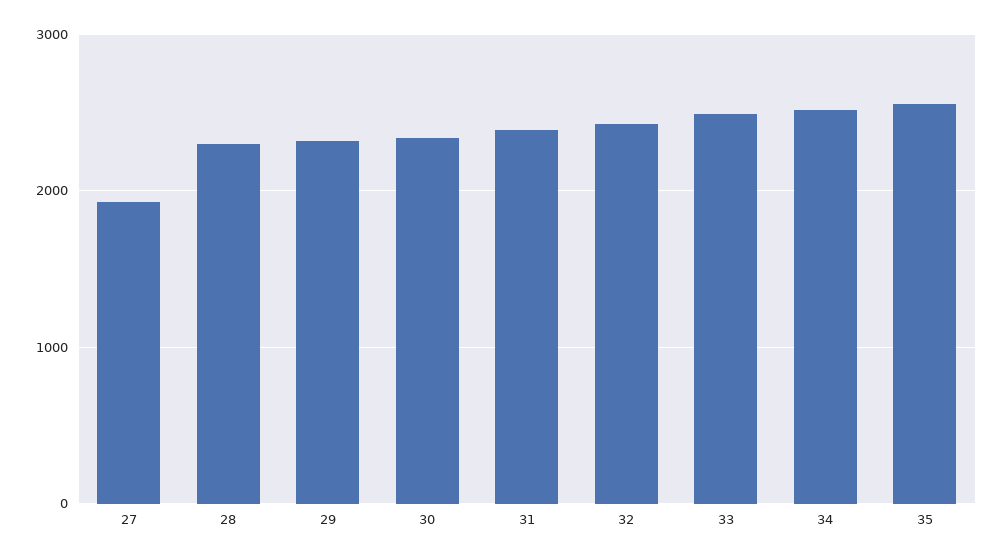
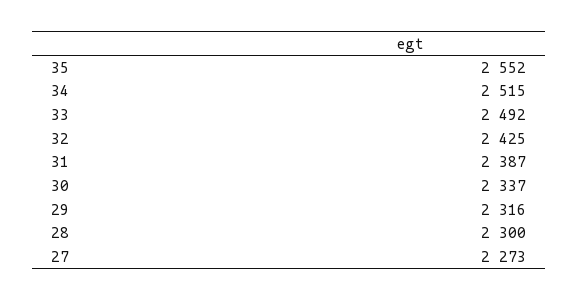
27: 1900 -> 2273

